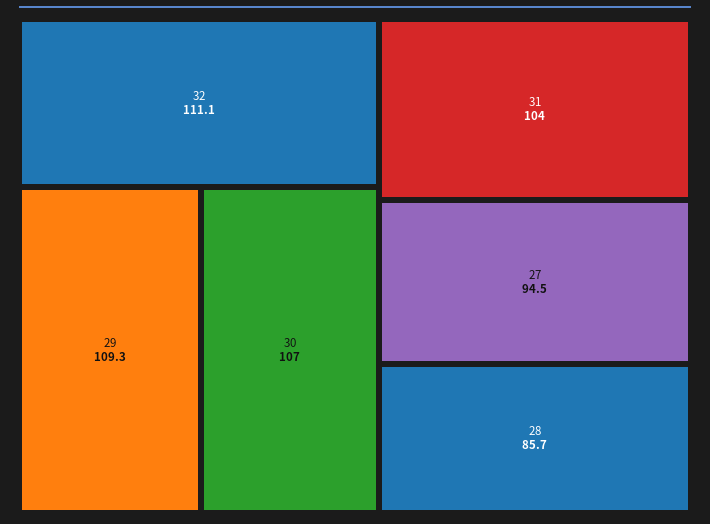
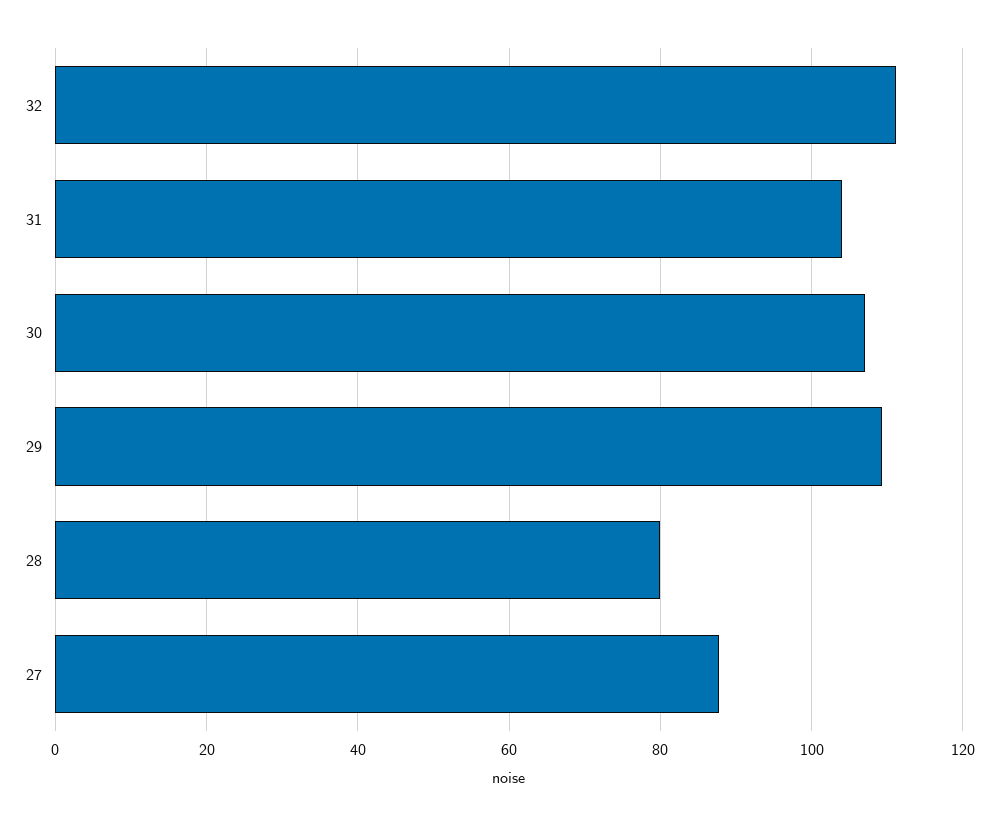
27: 94.5 -> 88
28: 85.7 -> 80

